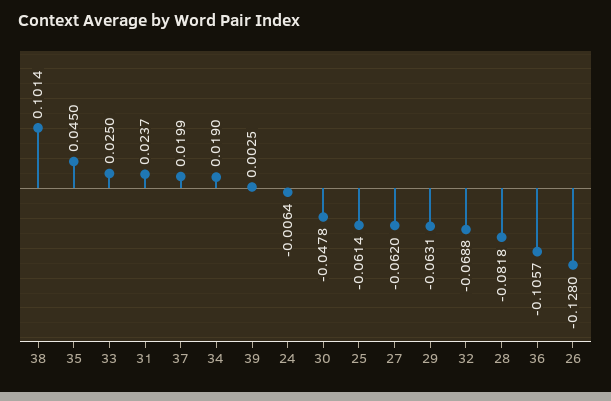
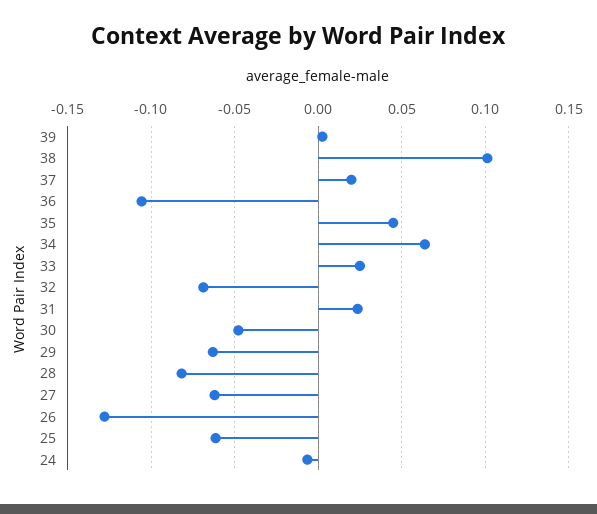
34: 0.019 -> 0.065

